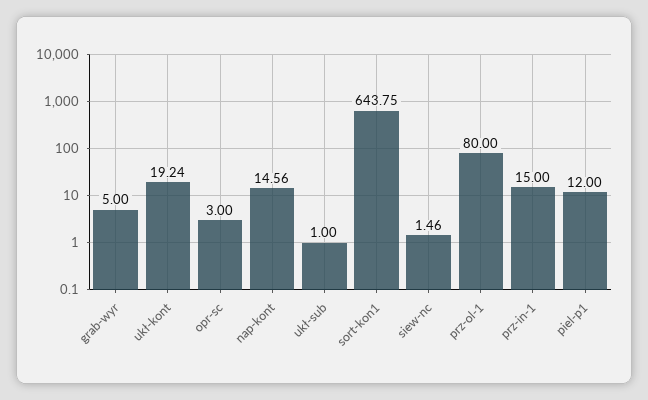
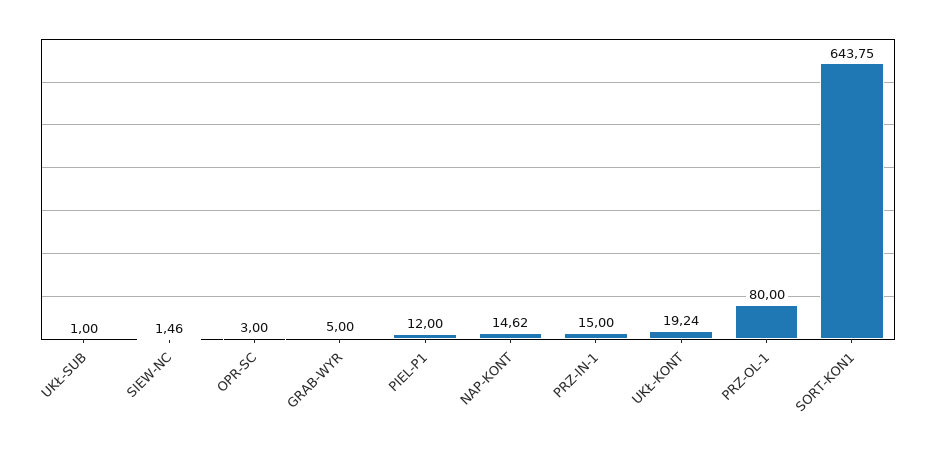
nap-kont: 14.56 -> 14.62

